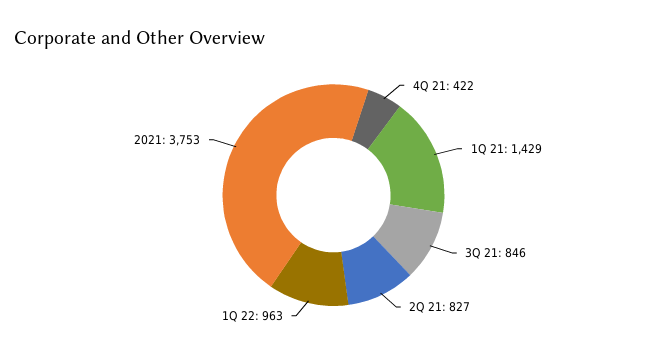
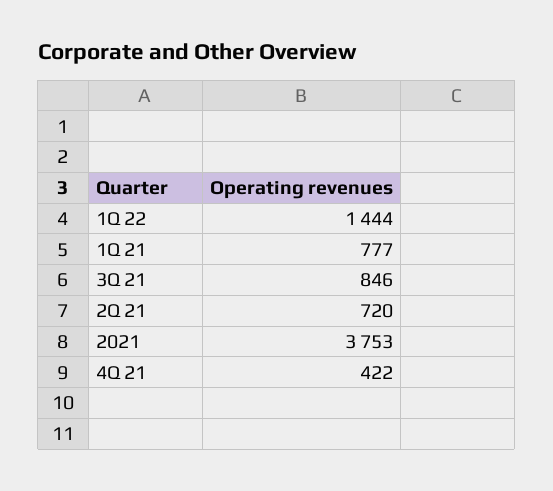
1Q 21: 1429 -> 777
2Q 21: 827 -> 720
1Q 22: 963 -> 1444

